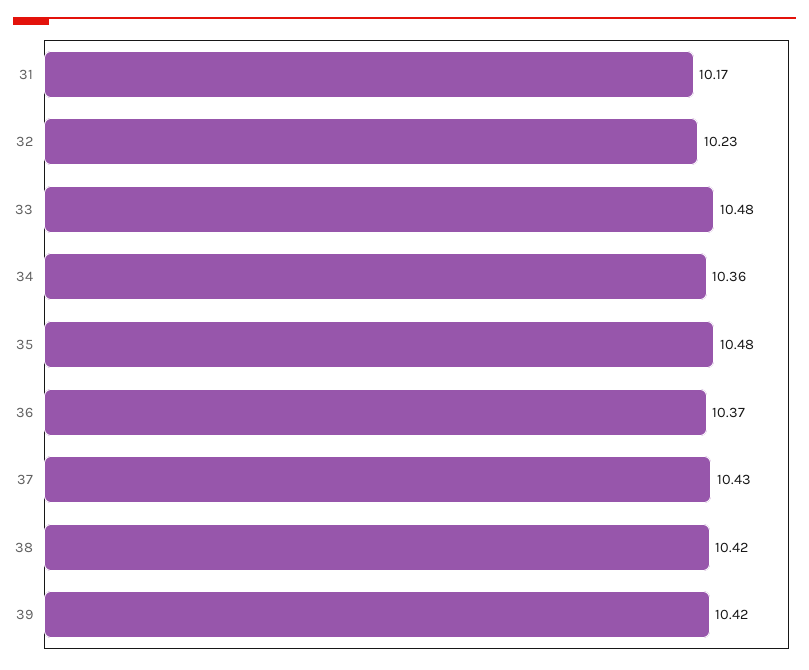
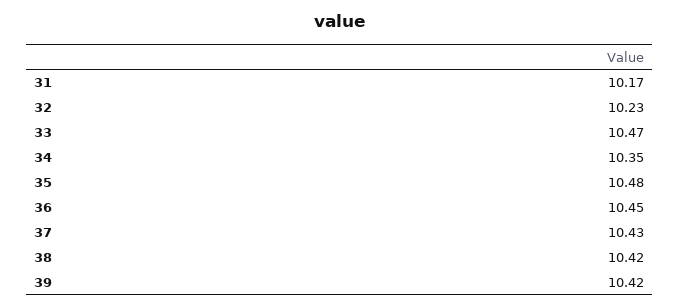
33: 10.48 -> 10.47
34: 10.36 -> 10.35
36: 10.37 -> 10.45

